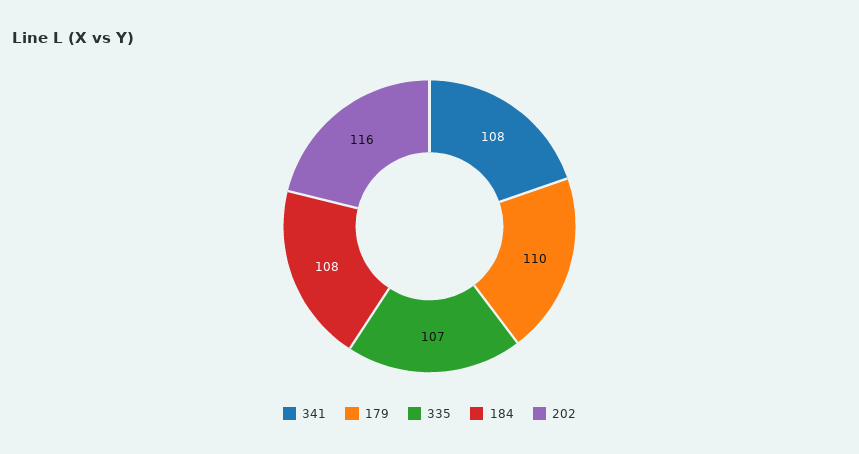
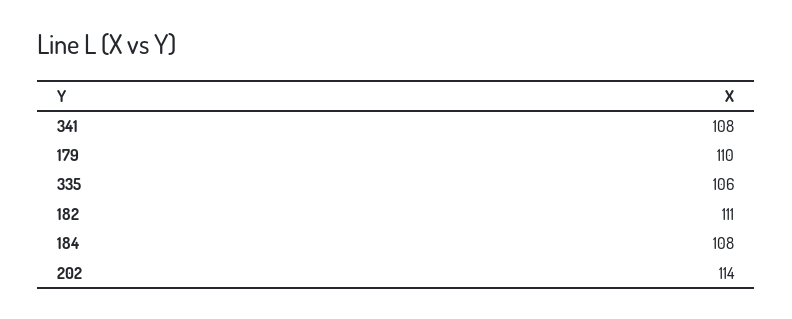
335: 107 -> 106
202: 116 -> 114
182: none -> 111

